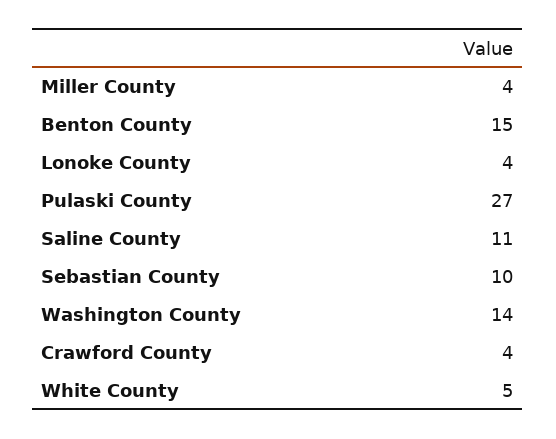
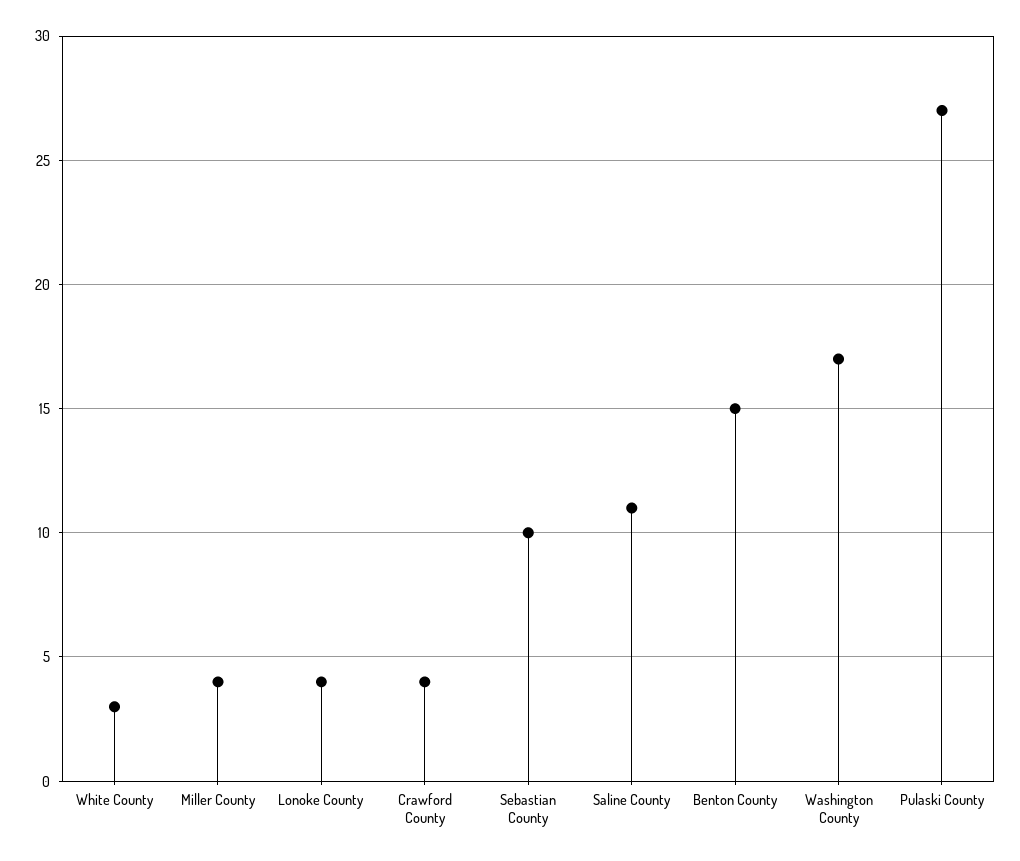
Washington County: 14 -> 17
White County: 5 -> 3

